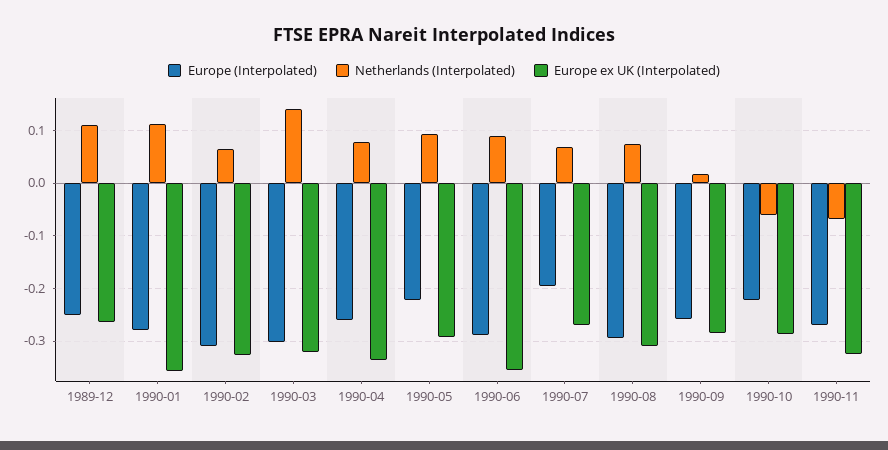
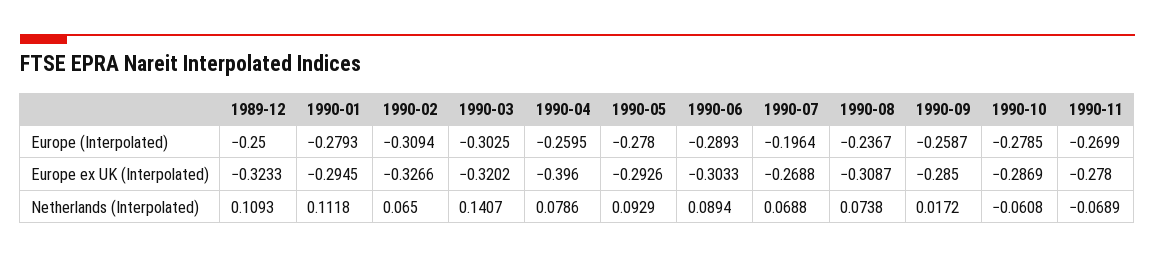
Europe ex UK (Interpolated), 1989-12: -0.26 -> -0.3233
Europe ex UK (Interpolated), 1990-01: -0.36 -> -0.2945
Europe ex UK (Interpolated), 1990-04: -0.34 -> -0.396
Europe (Interpolated), 1990-05: -0.22 -> -0.278
Europe ex UK (Interpolated), 1990-06: -0.36 -> -0.3033
Europe (Interpolated), 1990-08: -0.3 -> -0.2367
Europe (Interpolated), 1990-10: -0.22 -> -0.2785
Europe ex UK (Interpolated), 1990-11: -0.32 -> -0.278

